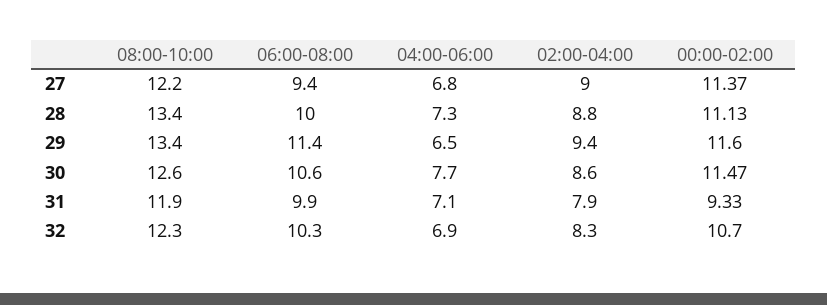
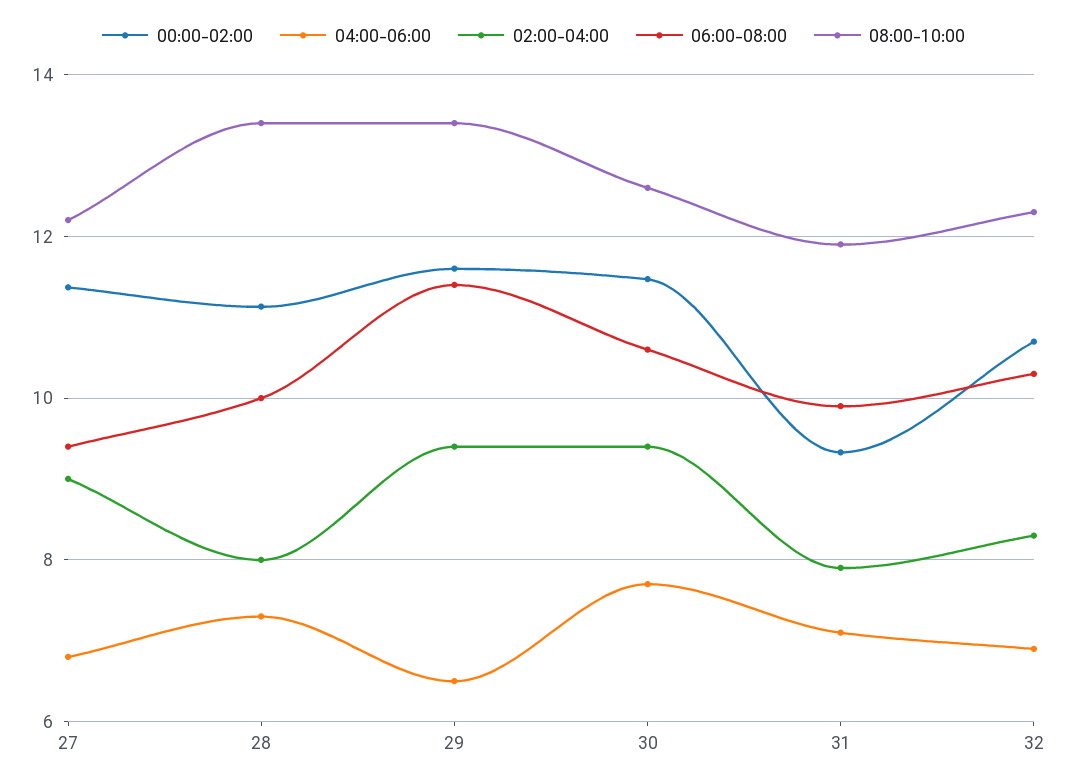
02:00-04:00, 28: 8.8 -> 8
02:00-04:00, 30: 8.6 -> 9.4

